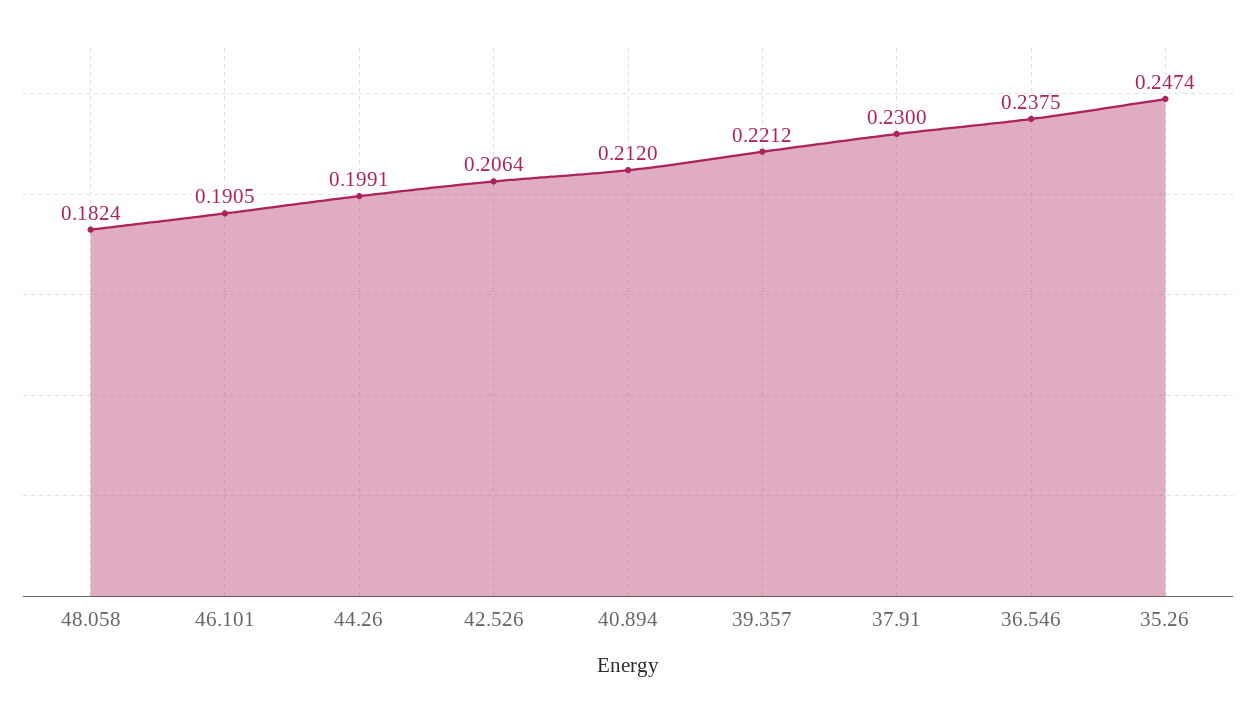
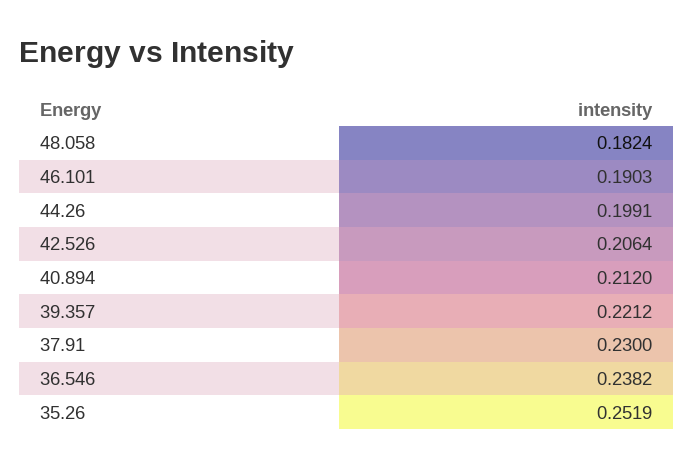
46.101: 0.1905 -> 0.1903
36.546: 0.2375 -> 0.2382
35.26: 0.2474 -> 0.2519

